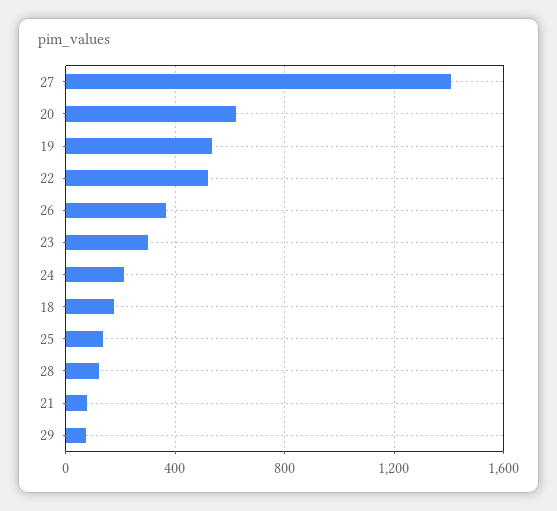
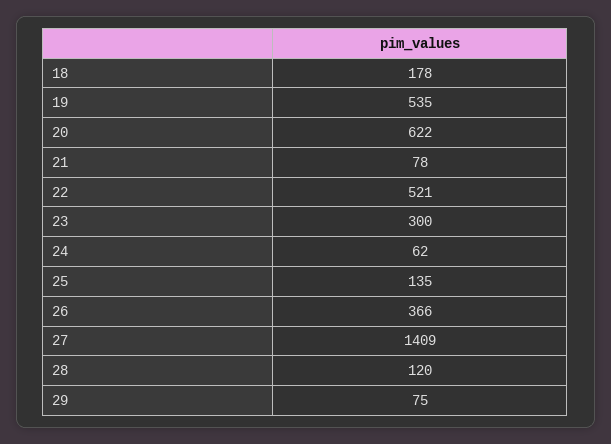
24: 200 -> 62

